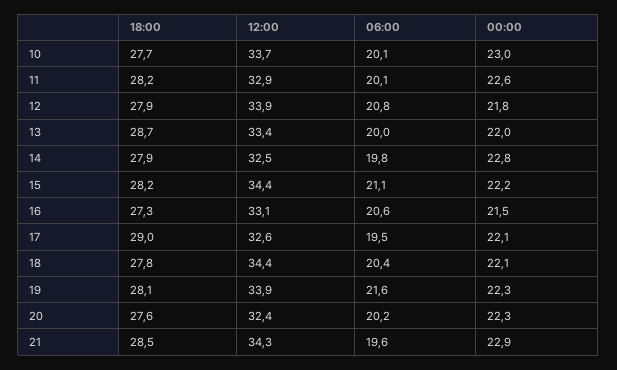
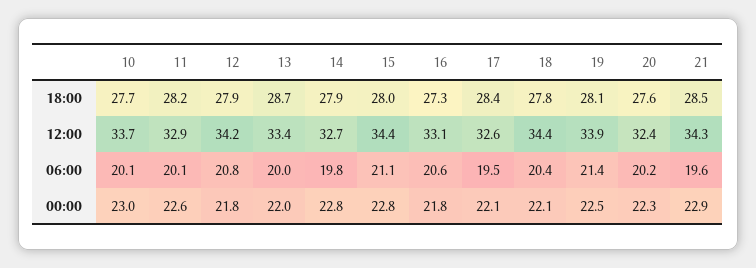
12:00, 12: 33.9 -> 34.2
12:00, 14: 32.5 -> 32.7
18:00, 15: 28.2 -> 28
00:00, 15: 22.2 -> 22.8
00:00, 16: 21.5 -> 21.8
18:00, 17: 29 -> 28.4
06:00, 19: 21.6 -> 21.4
00:00, 19: 22.3 -> 22.5

